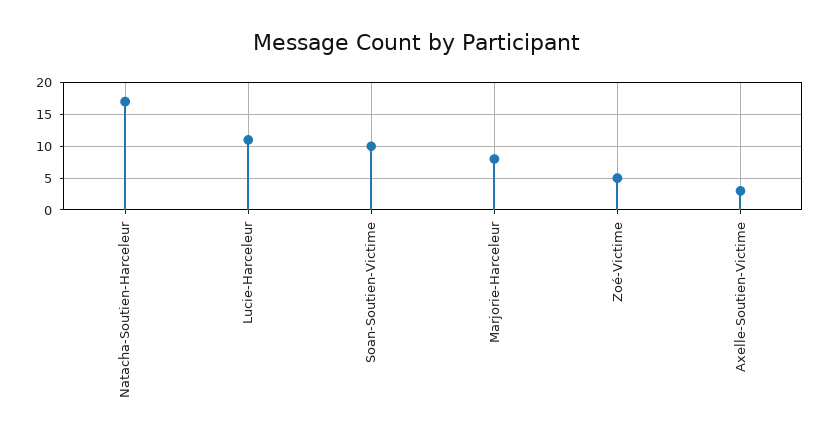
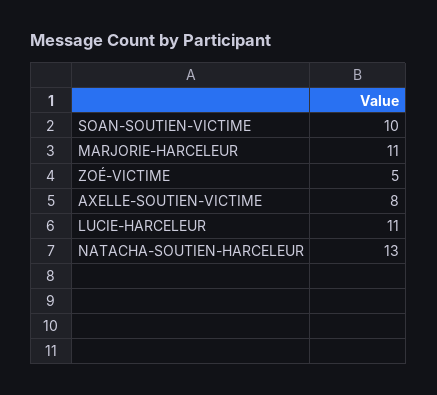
Natacha-Soutien-Harceleur: 17 -> 13
Marjorie-Harceleur: 8 -> 11
Axelle-Soutien-Victime: 3 -> 8

